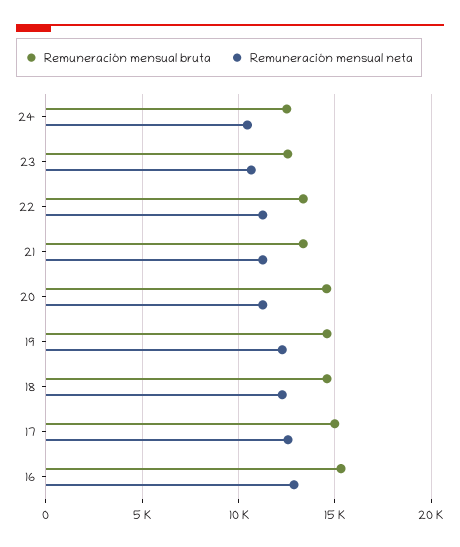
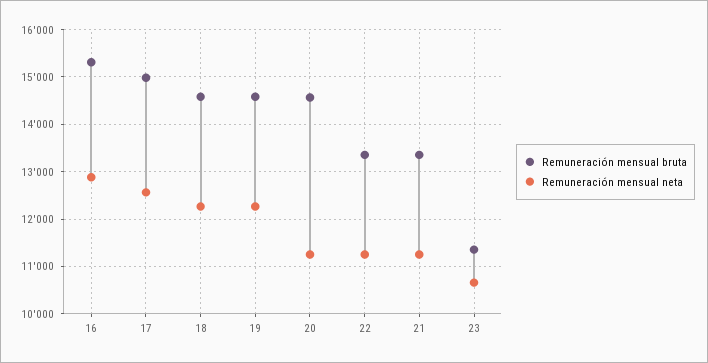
Remuneración mensual bruta, 24: 12500 -> none
Remuneración mensual neta, 24: 10500 -> none
Remuneración mensual bruta, 23: 12500 -> 11400

